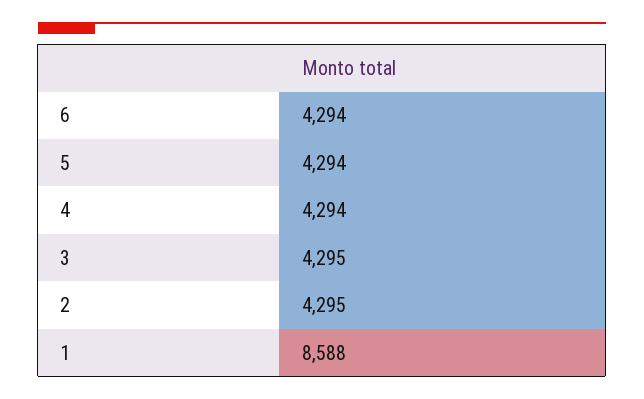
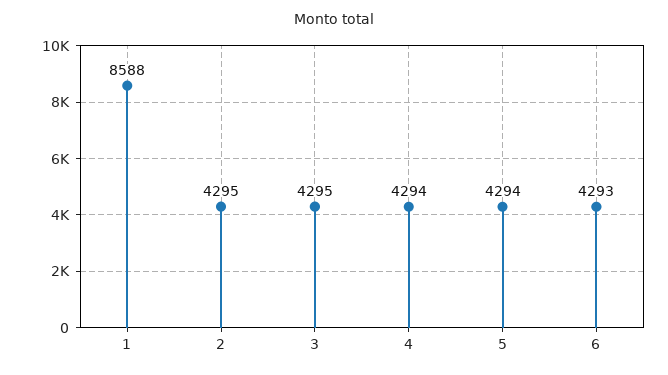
6: 4294 -> 4293

